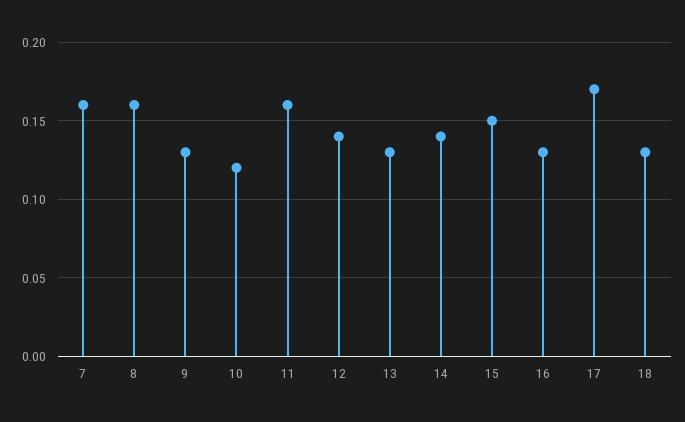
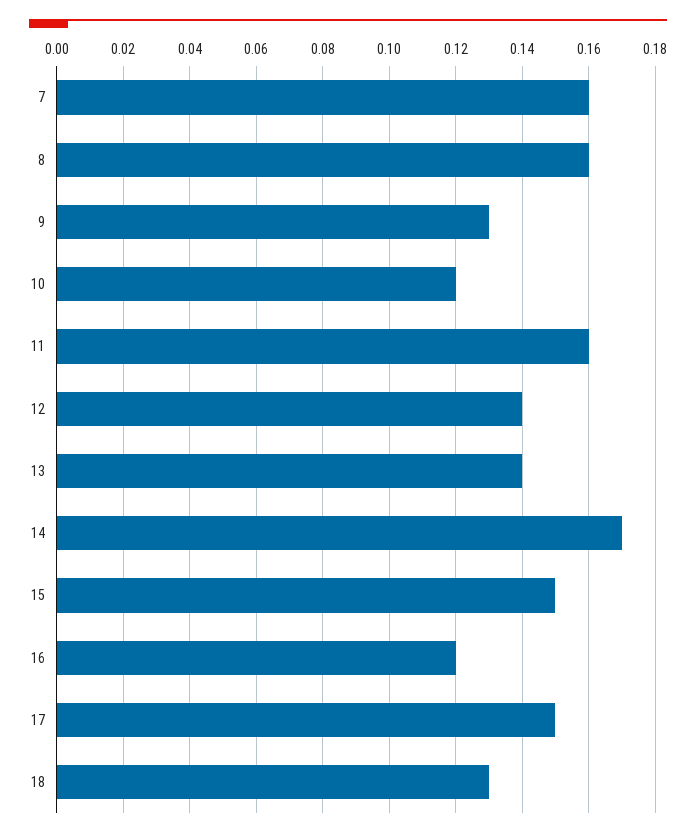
13: 0.13 -> 0.14
14: 0.14 -> 0.17
16: 0.13 -> 0.12
17: 0.17 -> 0.15

